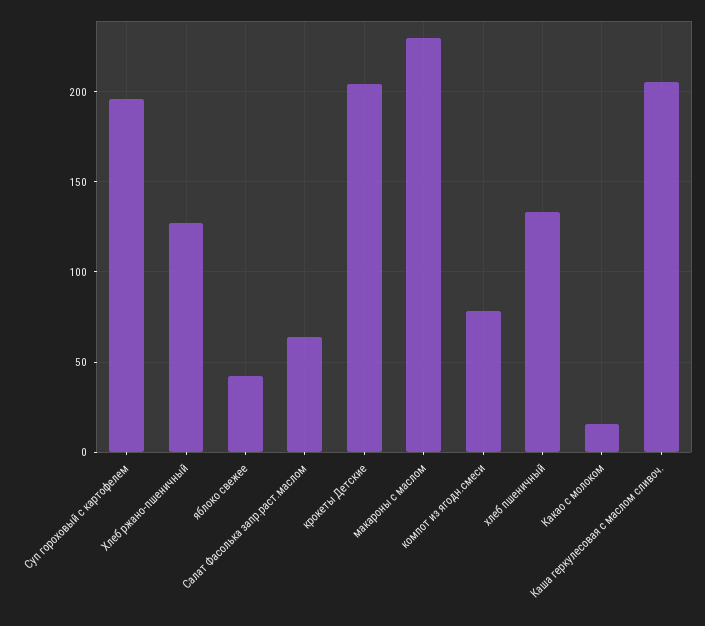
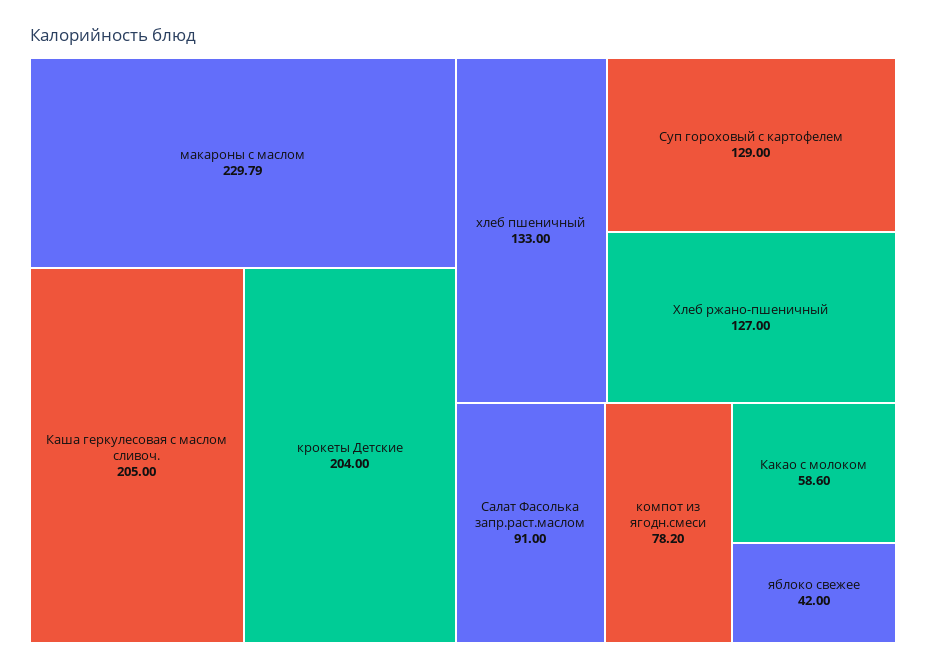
Суп гороховый с картофелем: 195 -> 129
Салат Фасолька запр.раст.маслом: 65 -> 91
Какао с молоком: 15 -> 58.6

